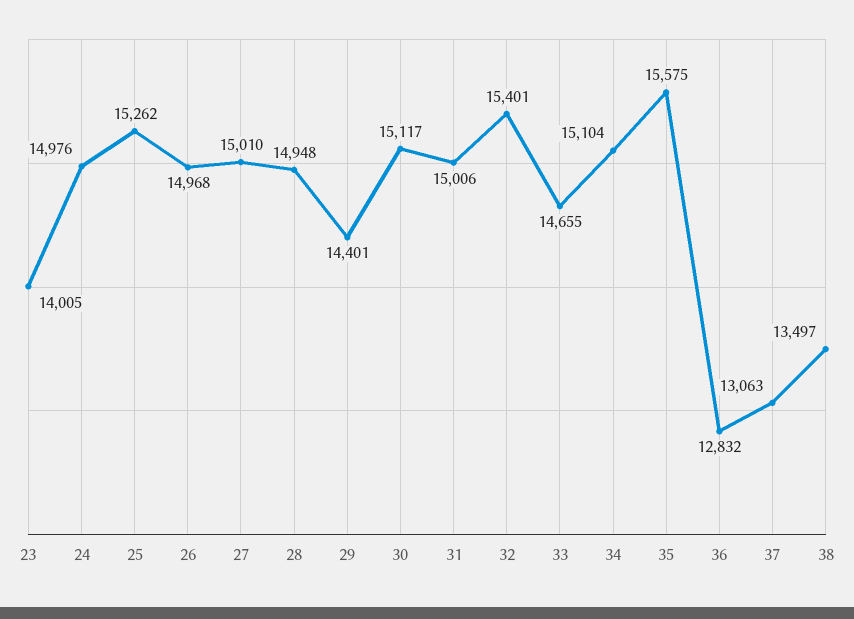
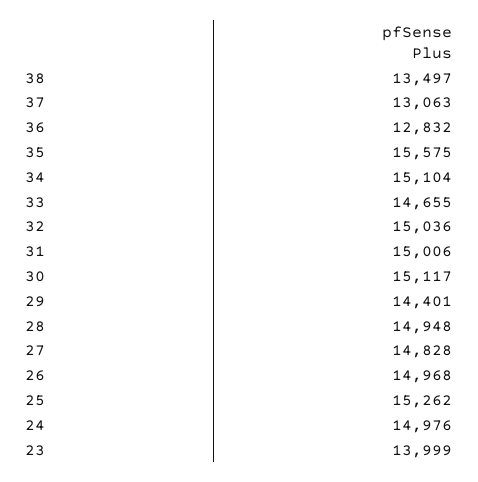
23: 14005 -> 13999
27: 15010 -> 14828
32: 15401 -> 15036

